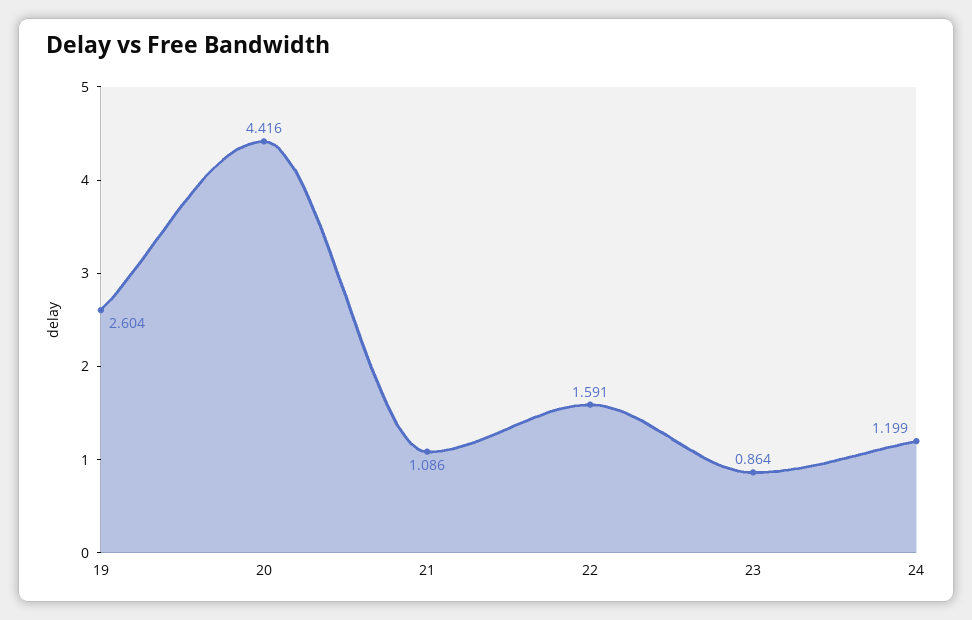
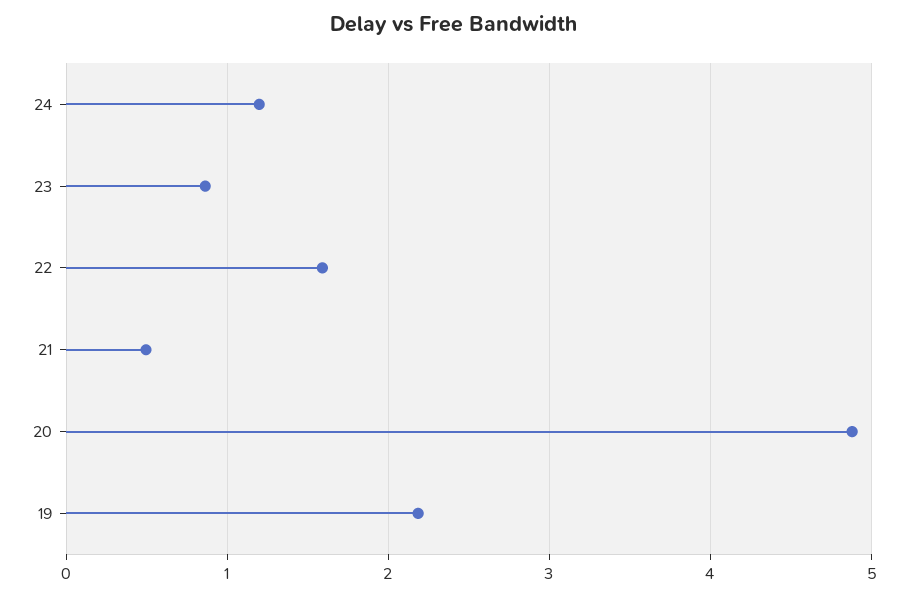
19: 2.604 -> 2.2
20: 4.416 -> 4.9
21: 1.086 -> 0.5

